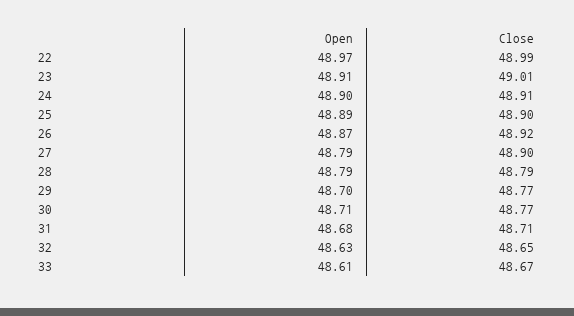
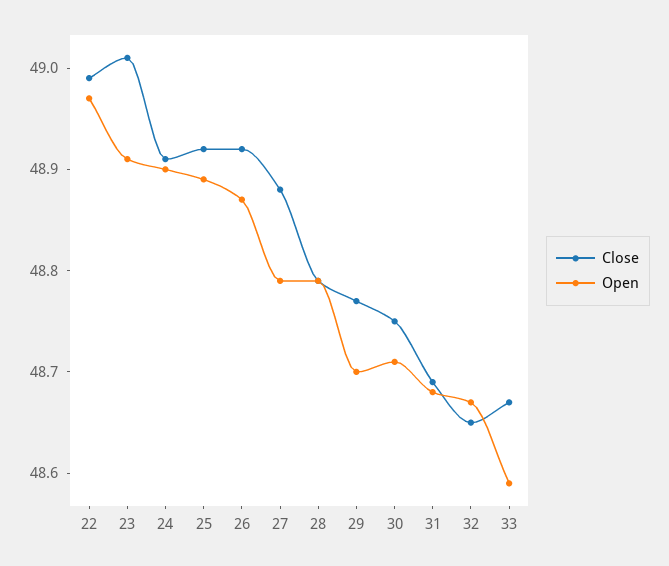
Close, 25: 48.9 -> 48.92
Close, 27: 48.9 -> 48.88
Close, 30: 48.77 -> 48.75
Close, 31: 48.71 -> 48.69
Open, 32: 48.63 -> 48.67
Open, 33: 48.61 -> 48.59

